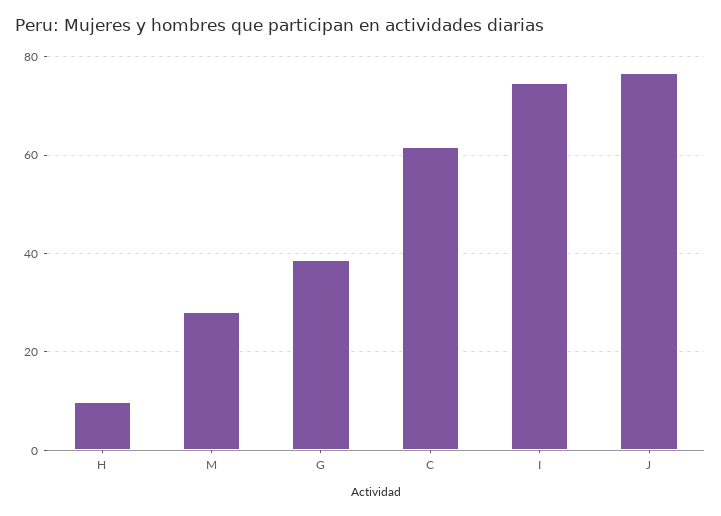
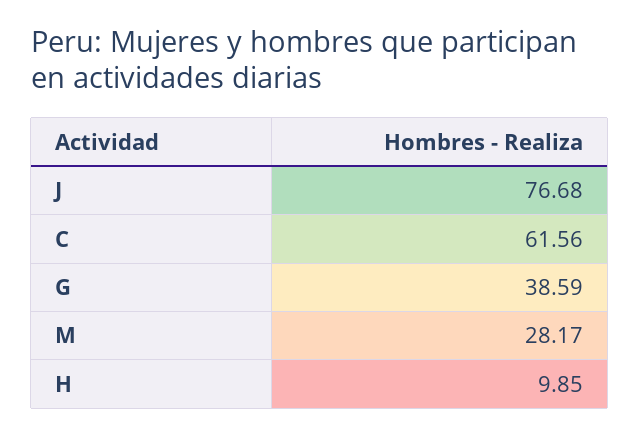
I: 74 -> none

